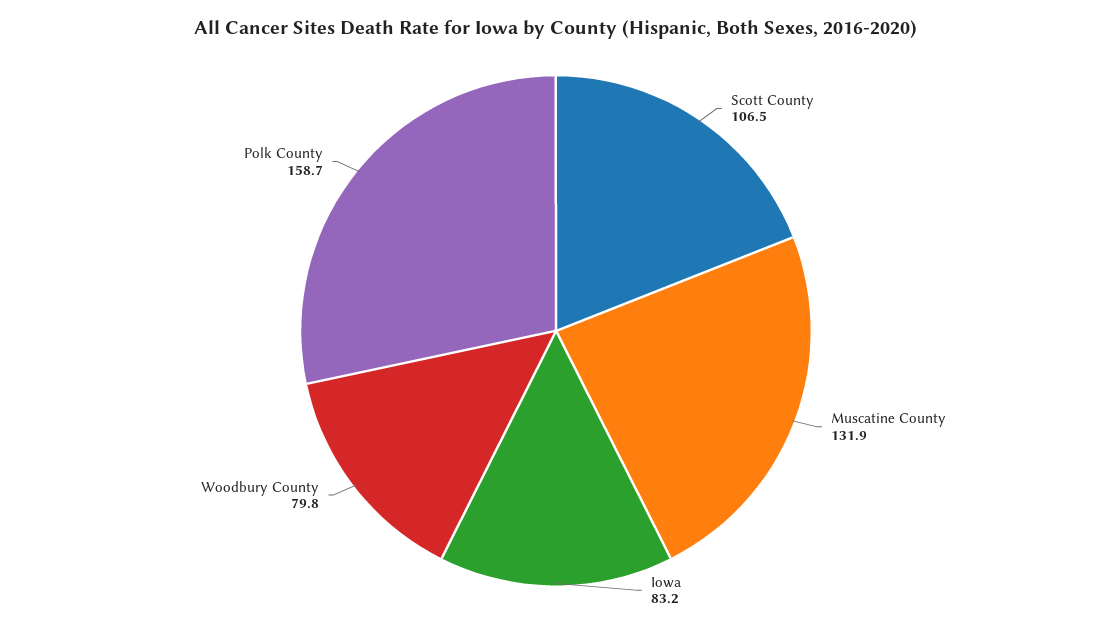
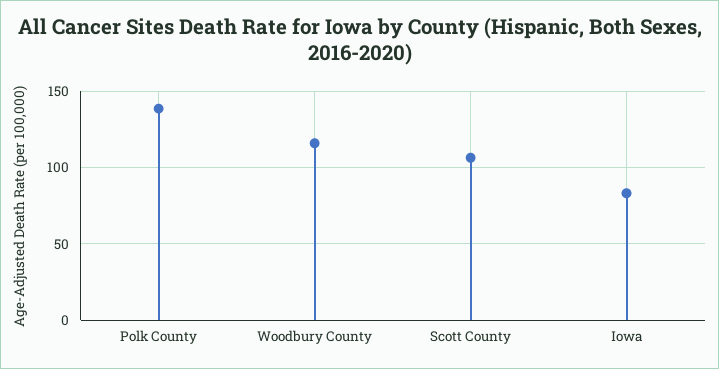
Muscatine County: 131.9 -> none
Woodbury County: 79.8 -> 115
Polk County: 158.7 -> 140

